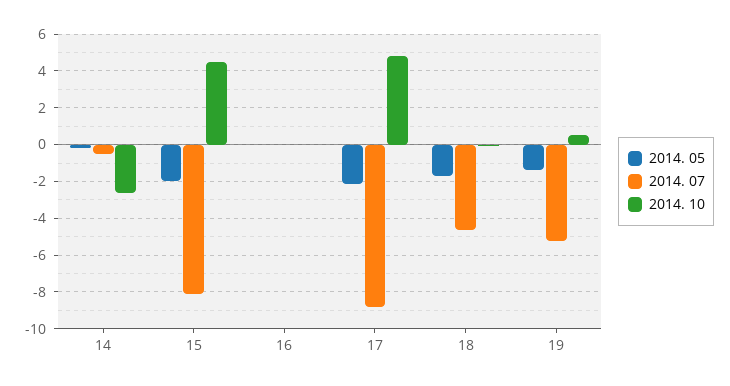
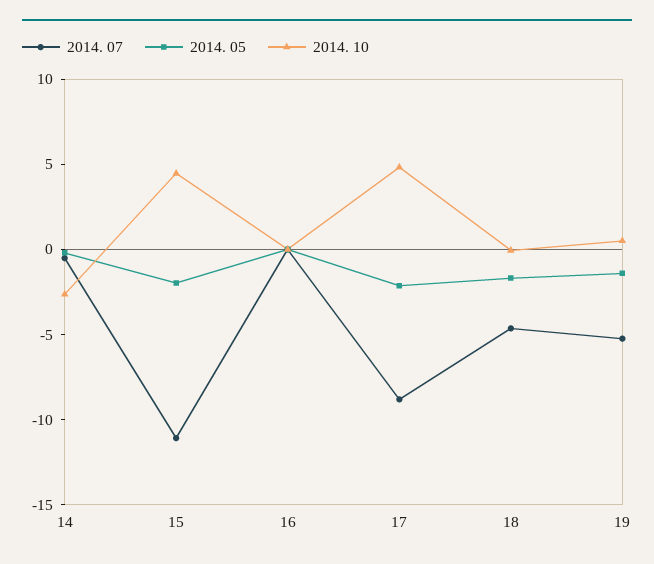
2014. 07, 15: -8 -> -11

